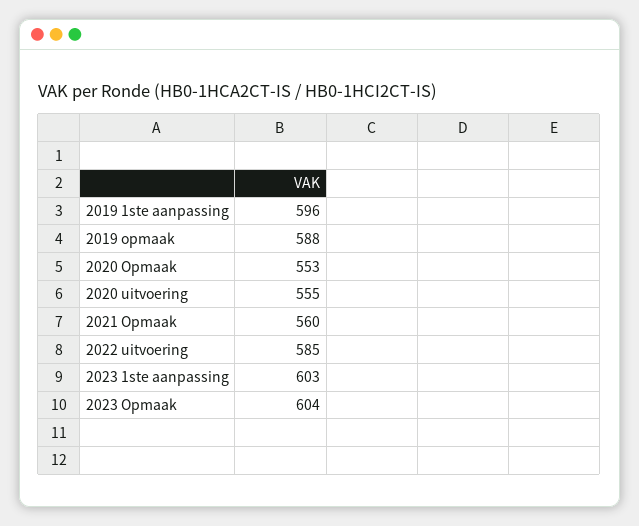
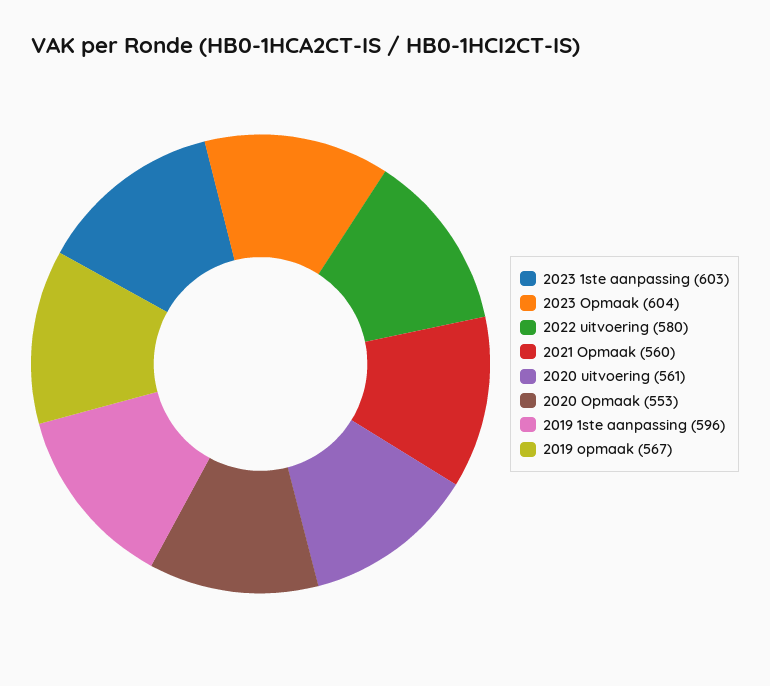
2019 opmaak: 588 -> 567
2020 uitvoering: 555 -> 561
2022 uitvoering: 585 -> 580

